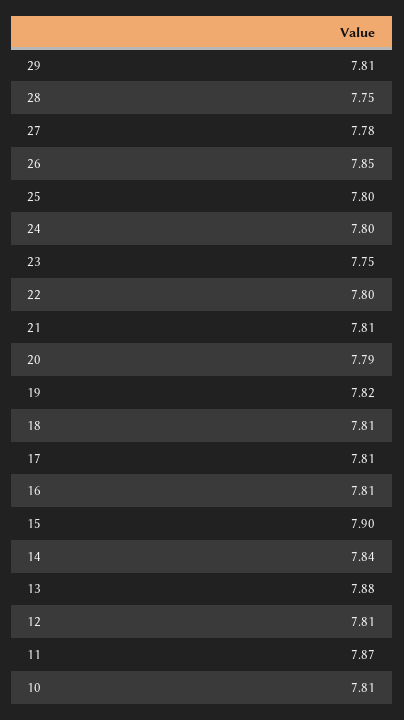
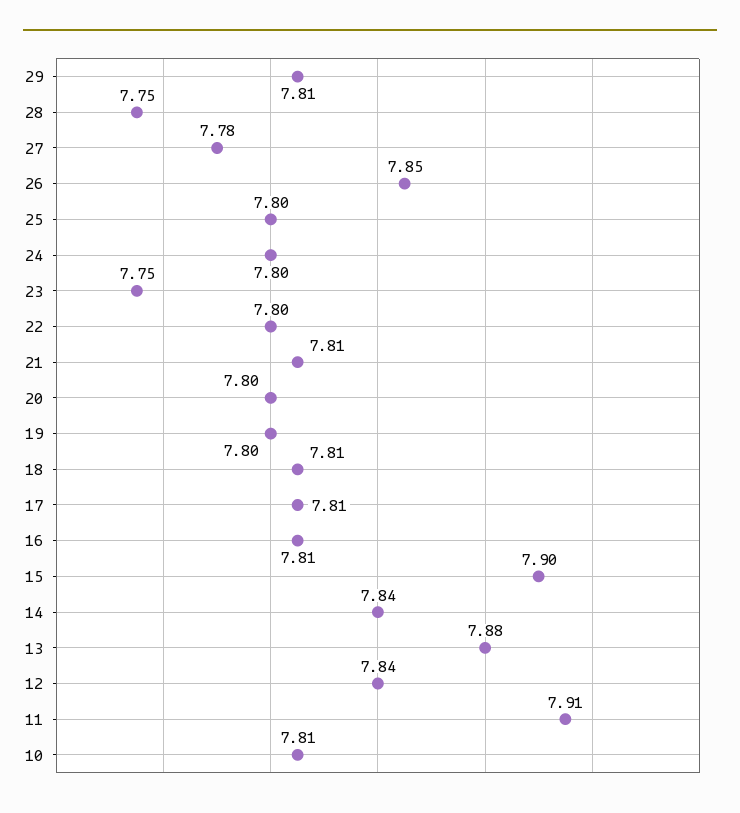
20: 7.79 -> 7.8
19: 7.82 -> 7.8
12: 7.81 -> 7.84
11: 7.87 -> 7.91

